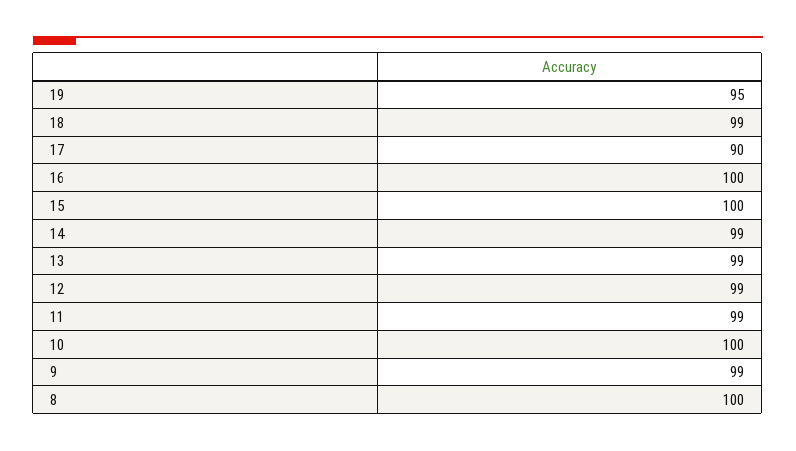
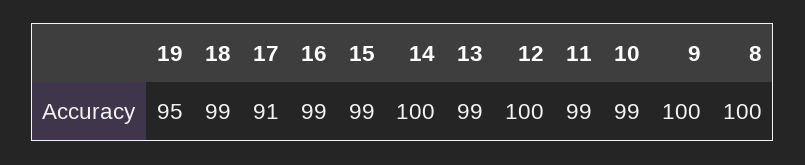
17: 90 -> 91
16: 100 -> 99
15: 100 -> 99
14: 99 -> 100
12: 99 -> 100
10: 100 -> 99
9: 99 -> 100

